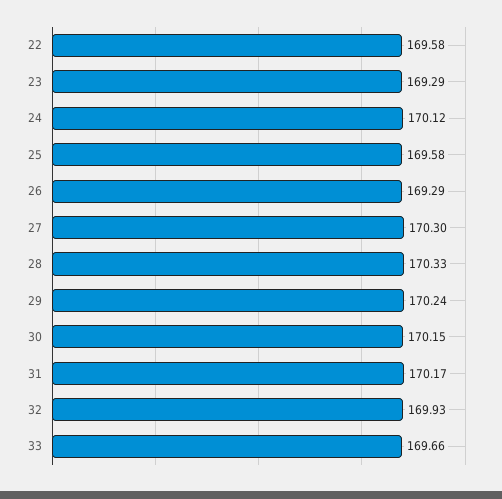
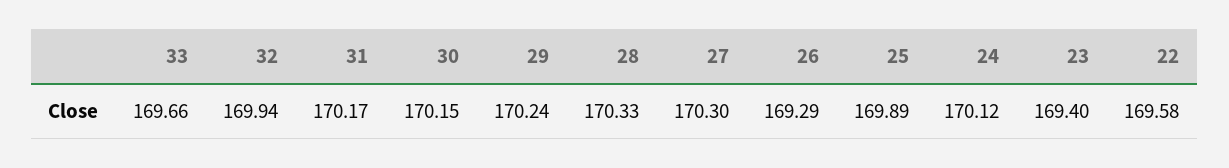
23: 169.29 -> 169.4
25: 169.58 -> 169.89
32: 169.93 -> 169.94

